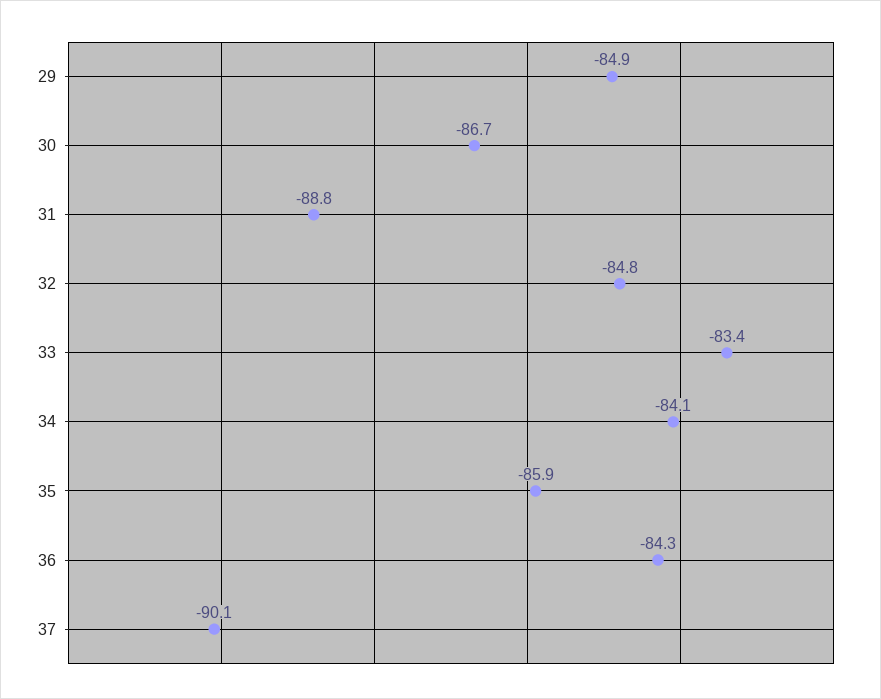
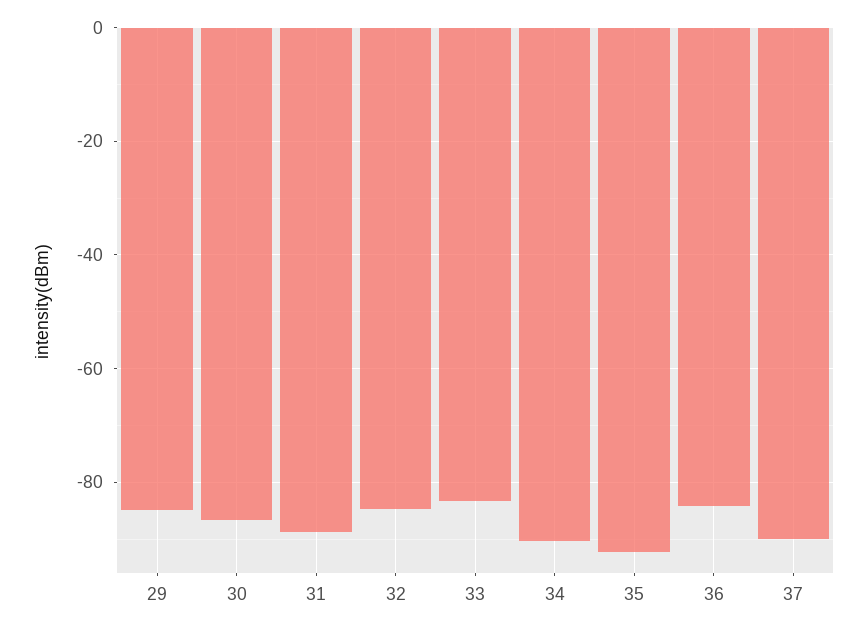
34: -84.1 -> -90
35: -85.9 -> -92

